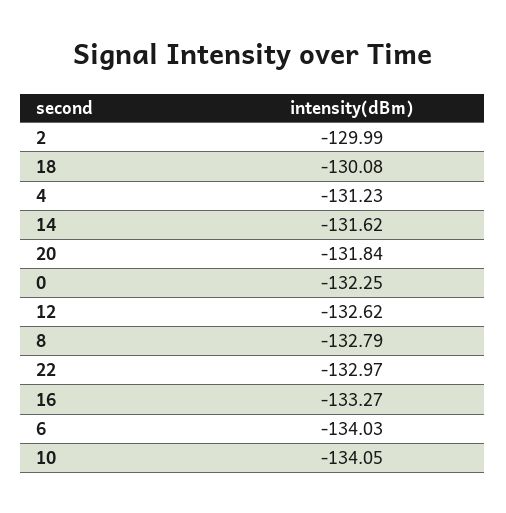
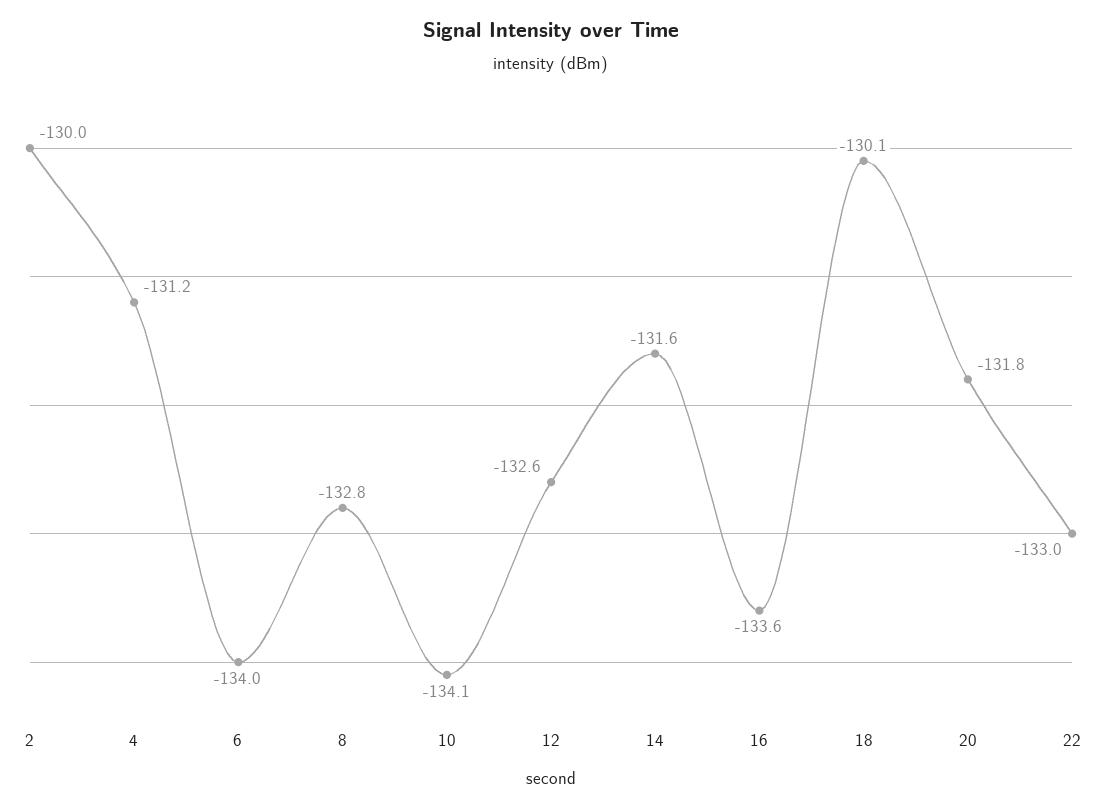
0: -132.25 -> none
16: -133.27 -> -133.6

